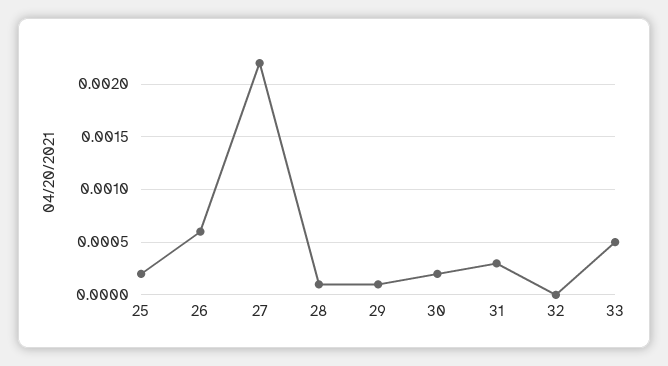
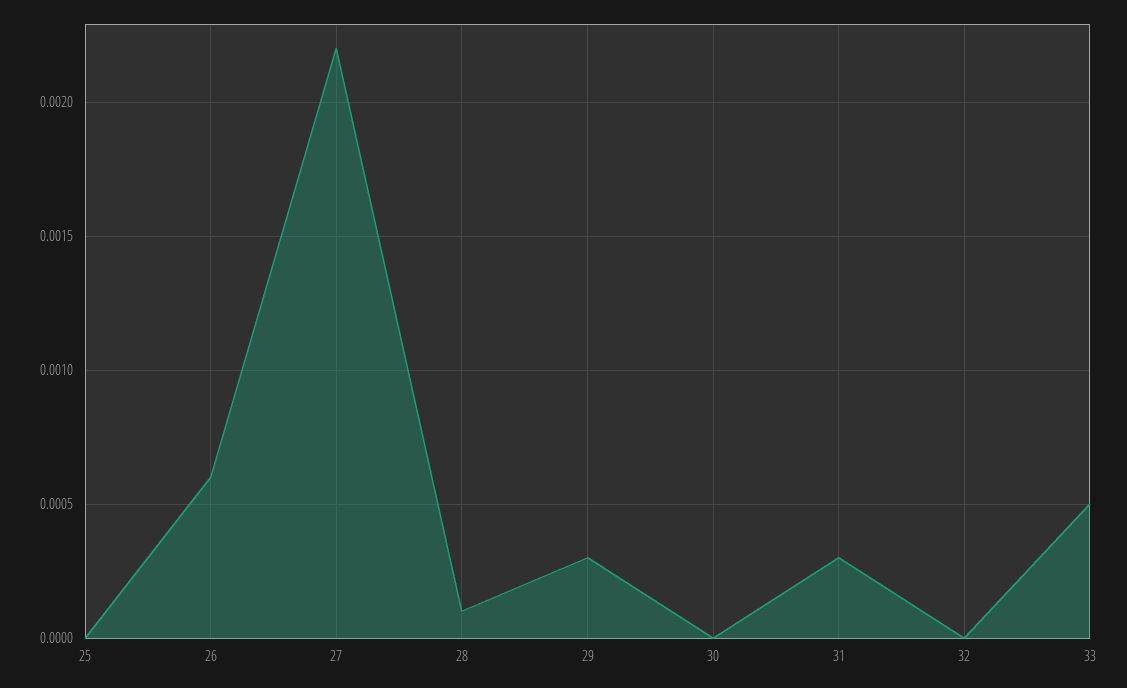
25: 0.0002 -> 0
29: 0.0001 -> 0.0003
30: 0.0002 -> 0

